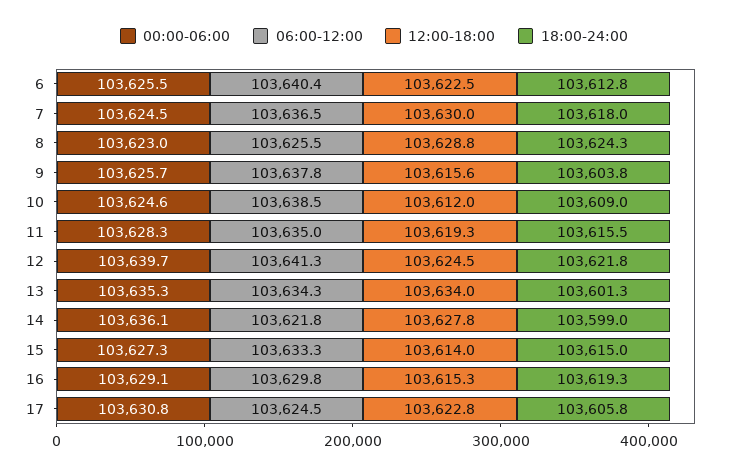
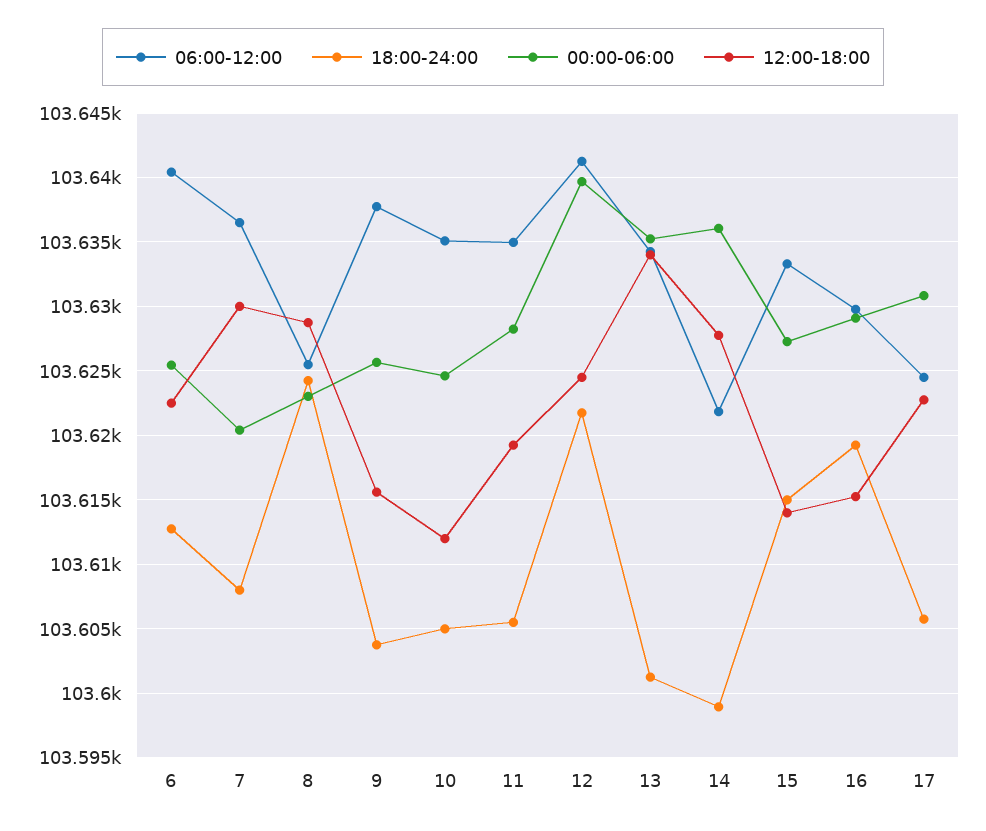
00:00-06:00, 7: 103624.5 -> 103620.5
18:00-24:00, 7: 103618 -> 103608
06:00-12:00, 10: 103638.5 -> 103635
18:00-24:00, 10: 103609 -> 103605
18:00-24:00, 11: 103615.5 -> 103605.5

